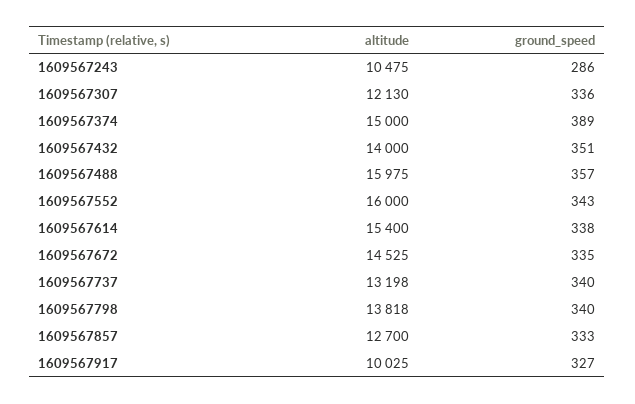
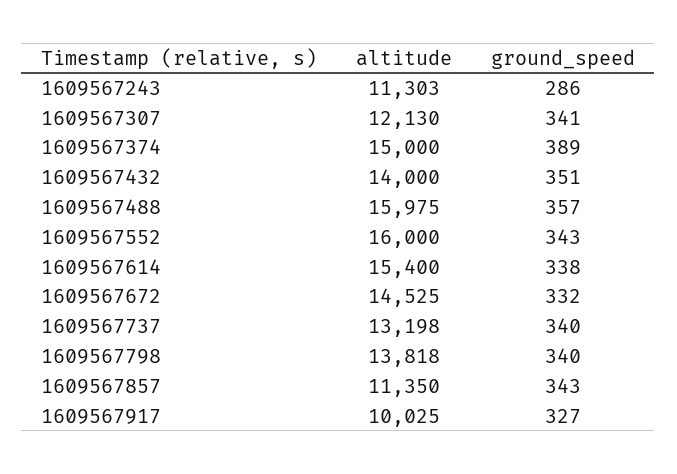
altitude, 1609567243: 10475 -> 11303
ground_speed, 1609567307: 336 -> 341
ground_speed, 1609567672: 335 -> 332
altitude, 1609567857: 12700 -> 11350
ground_speed, 1609567857: 333 -> 343

